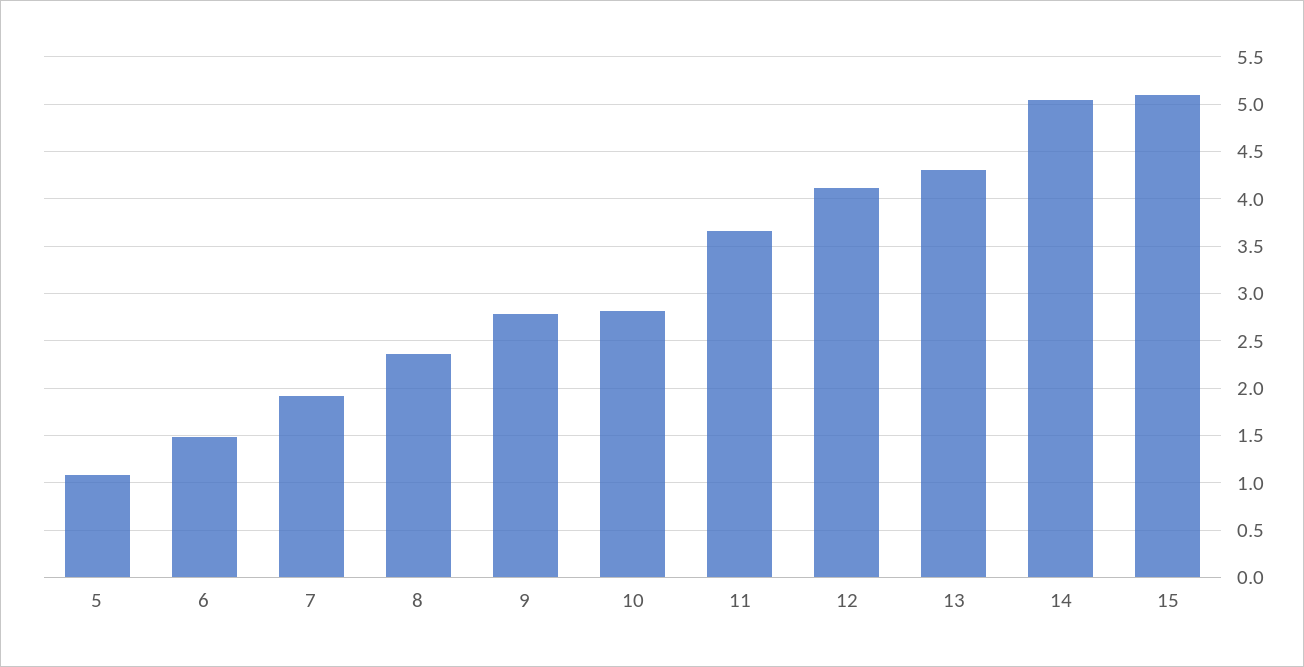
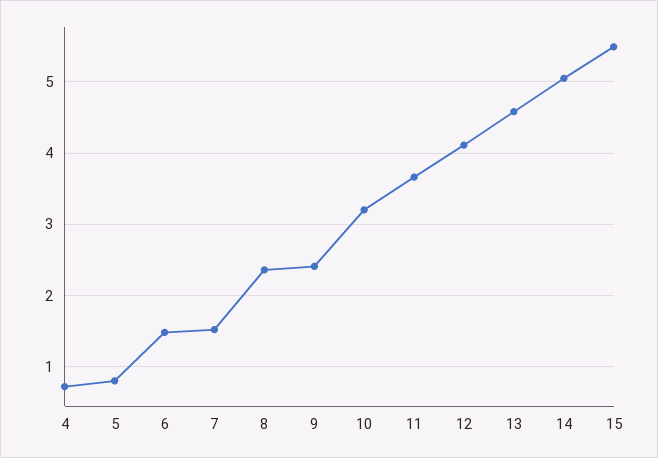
5: 1.1 -> 0.8
7: 1.9 -> 1.5
9: 2.8 -> 2.4
10: 2.8 -> 3.2
13: 4.3 -> 4.6
15: 5.1 -> 5.5
4: none -> 0.7

